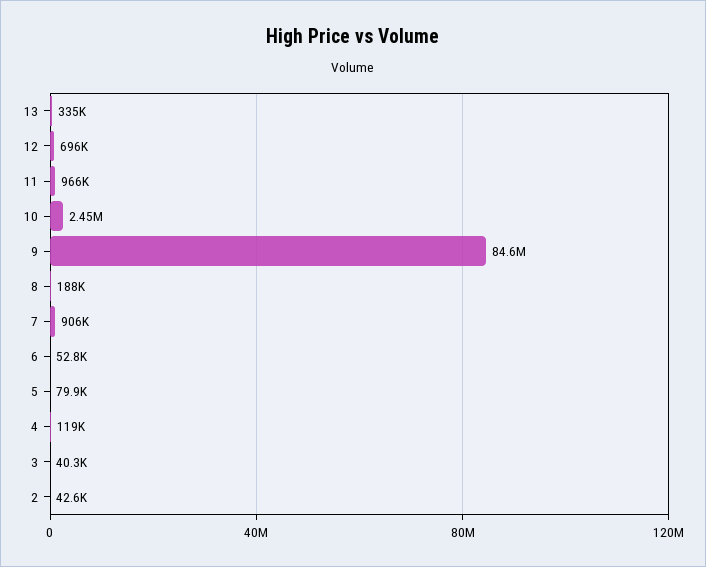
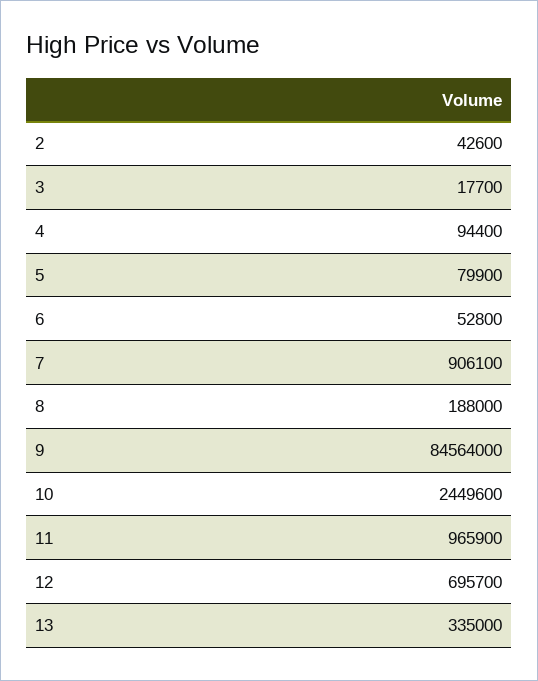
4: 119000 -> 94400
3: 40300 -> 17700

